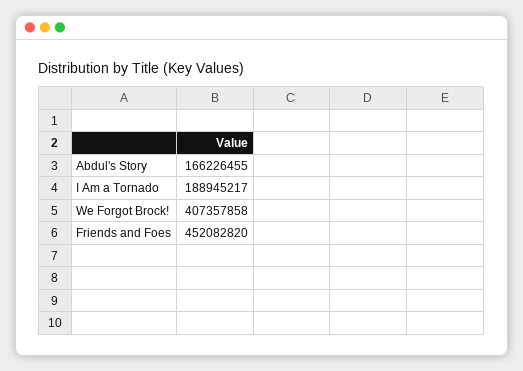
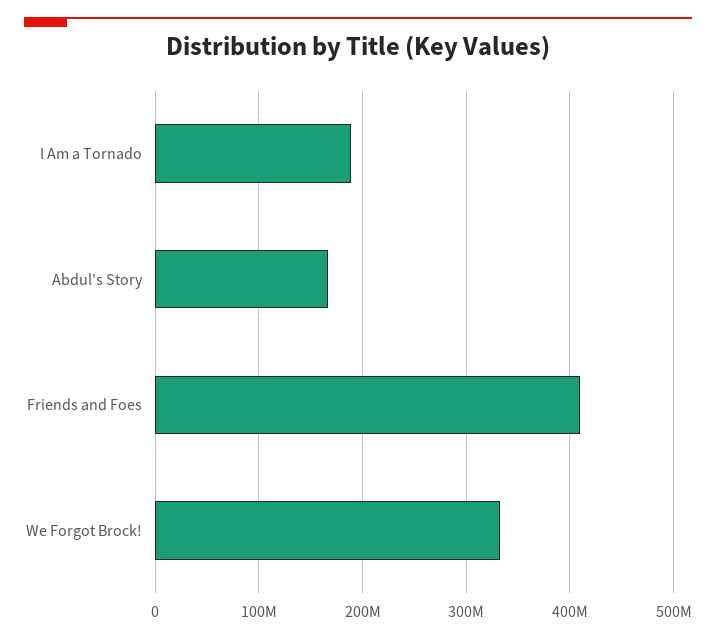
We Forgot Brock!: 407357858 -> 330000000
Friends and Foes: 452082820 -> 410000000

